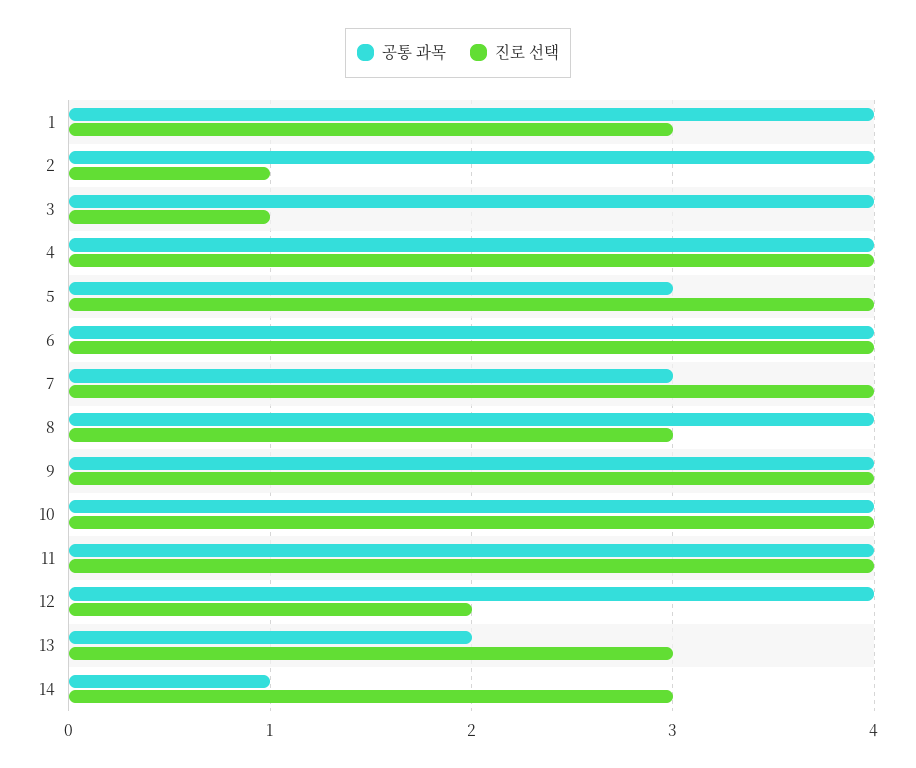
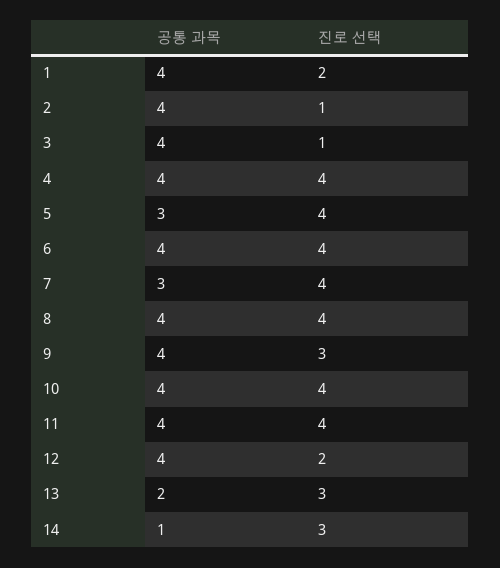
진로 선택, 1: 3 -> 2
진로 선택, 8: 3 -> 4
진로 선택, 9: 4 -> 3

